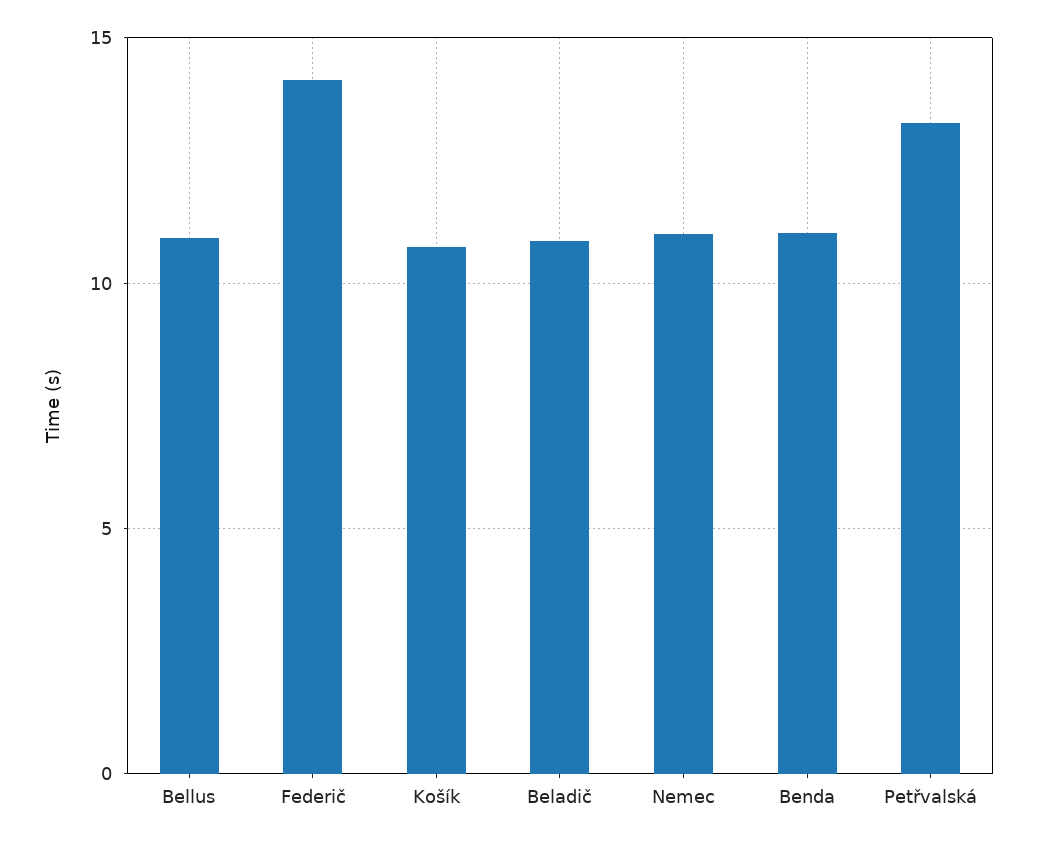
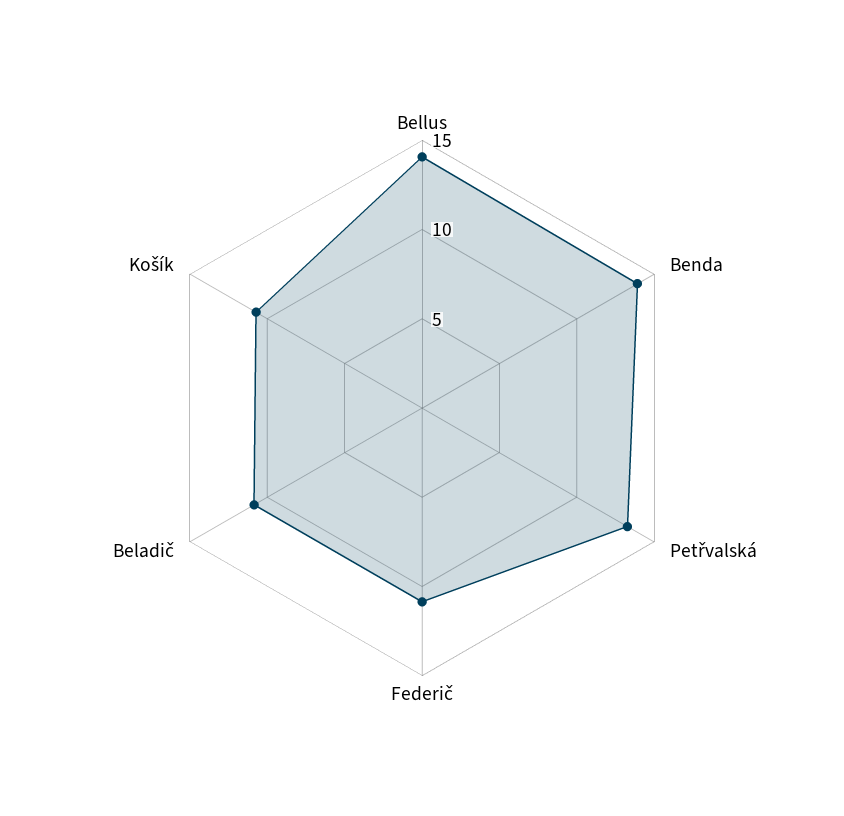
Bellus: 11 -> 14
Federič: 14 -> 11
Nemec: 11 -> none
Benda: 11 -> 14

